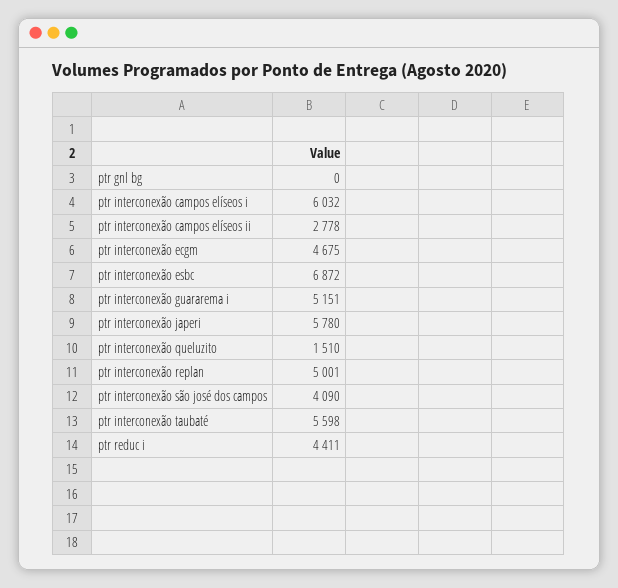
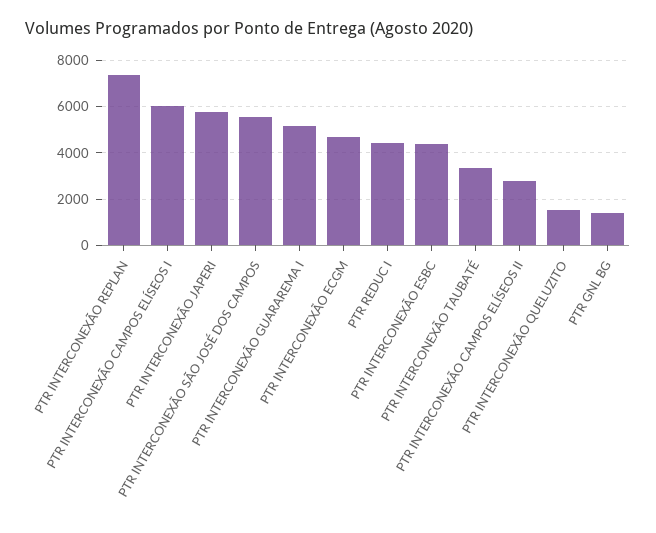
ptr gnl bg: 0 -> 1500
ptr interconexão esbc: 6872 -> 4500
ptr interconexão replan: 5001 -> 7500
ptr interconexão são josé dos campos: 4090 -> 5500
ptr interconexão taubaté: 5598 -> 3500

